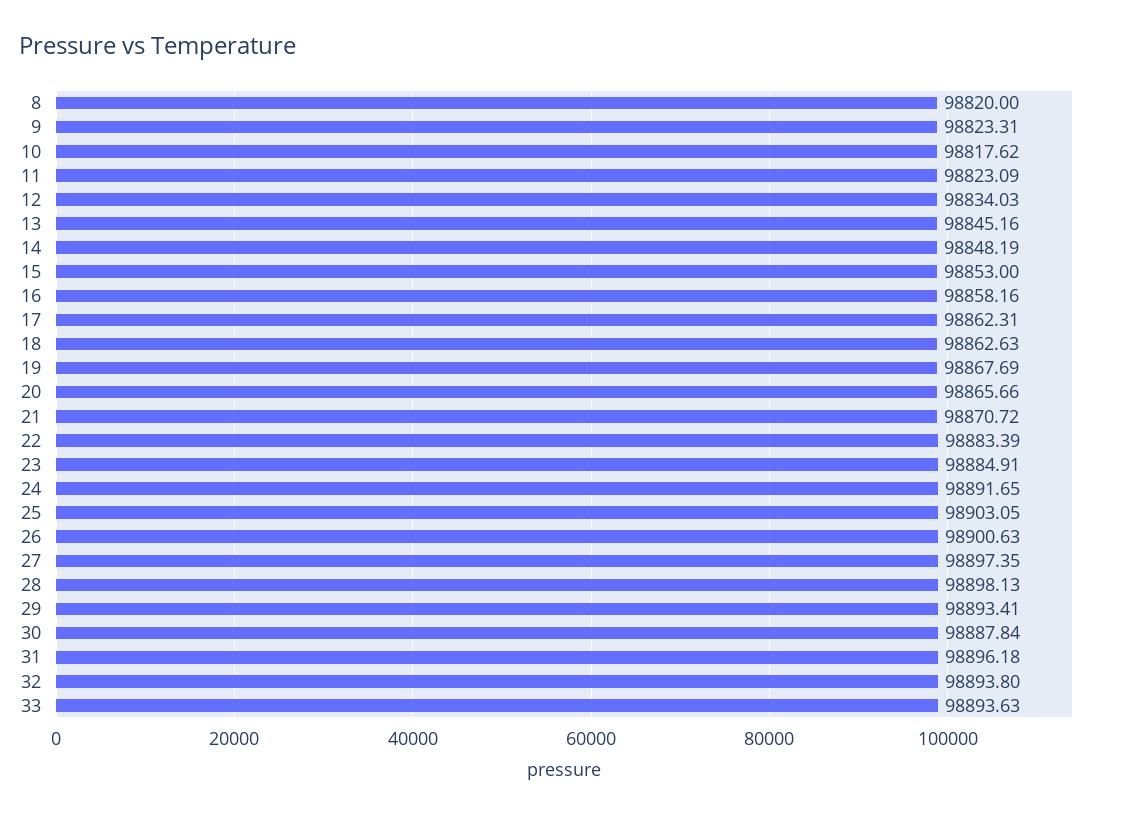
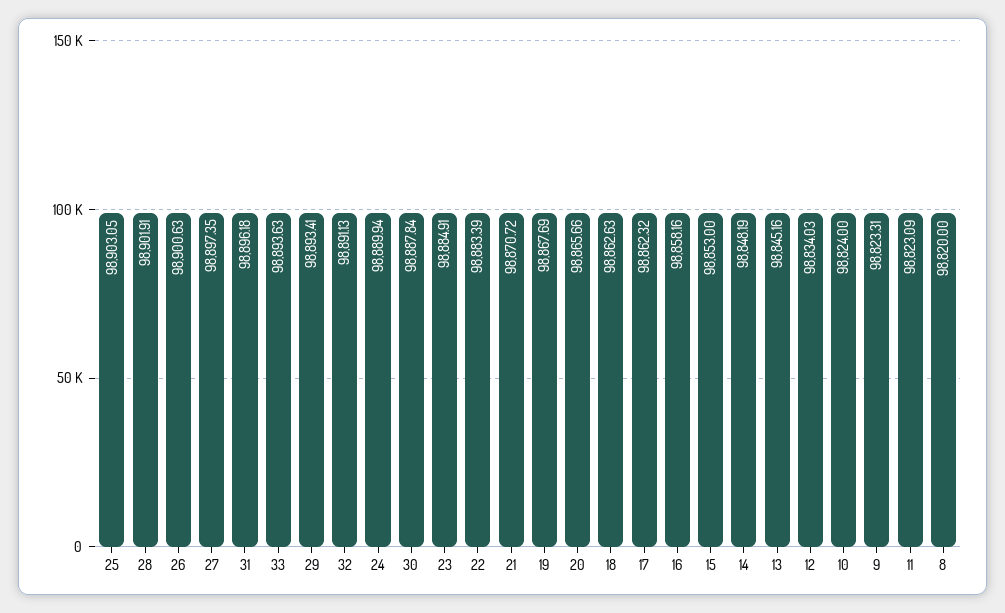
10: 98817.62 -> 98824
17: 98862.31 -> 98862.32
24: 98891.65 -> 98889.94
28: 98898.13 -> 98901.91
32: 98893.8 -> 98891.13

